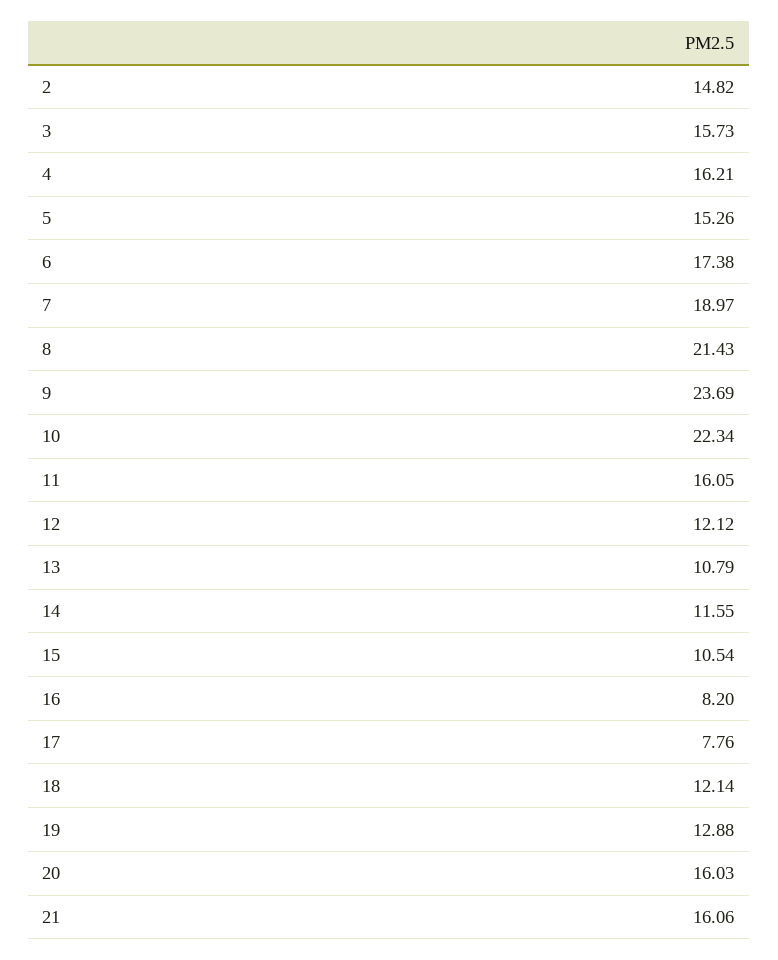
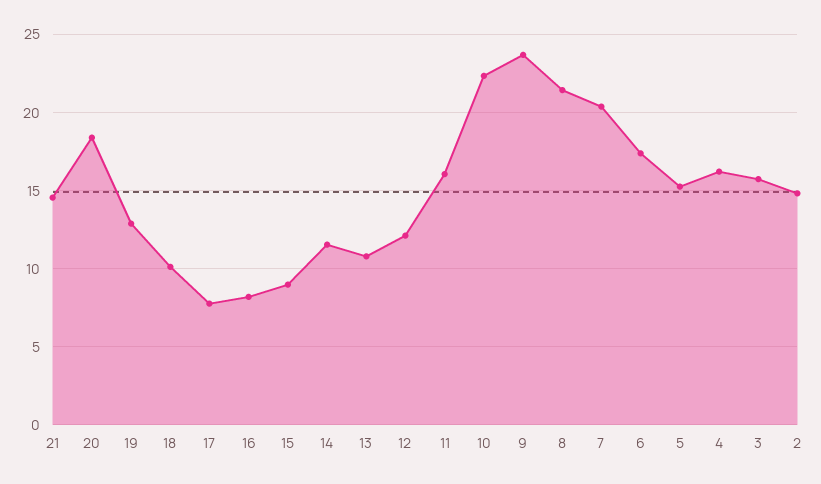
7: 18.97 -> 20.5
15: 10.54 -> 9
18: 12.14 -> 10
20: 16.03 -> 18.5
21: 16.06 -> 14.5

